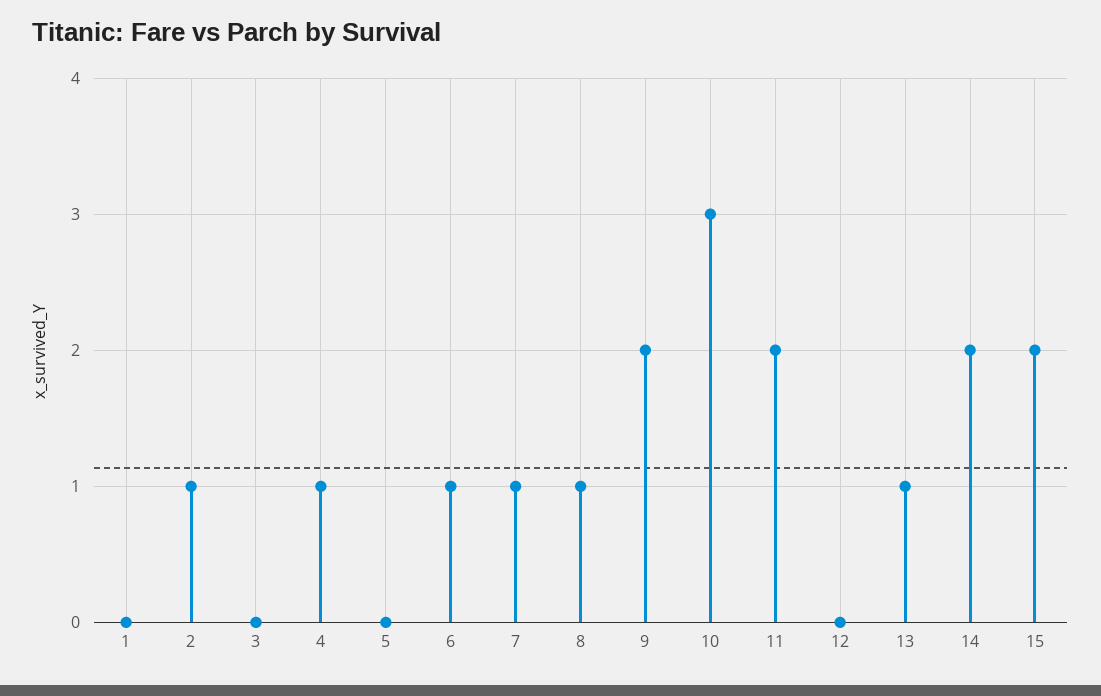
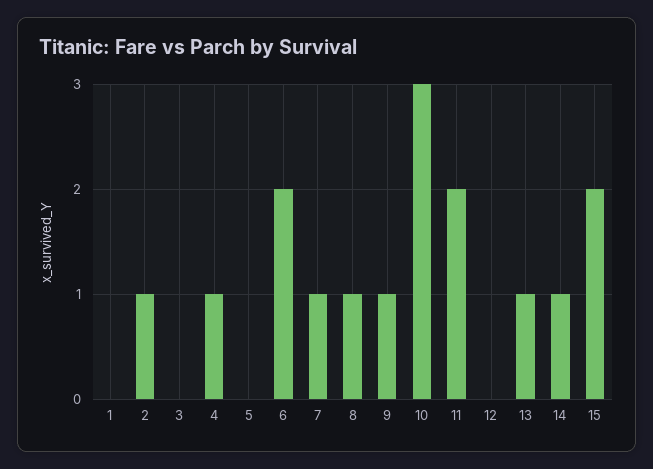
6: 1 -> 2
9: 2 -> 1
14: 2 -> 1

